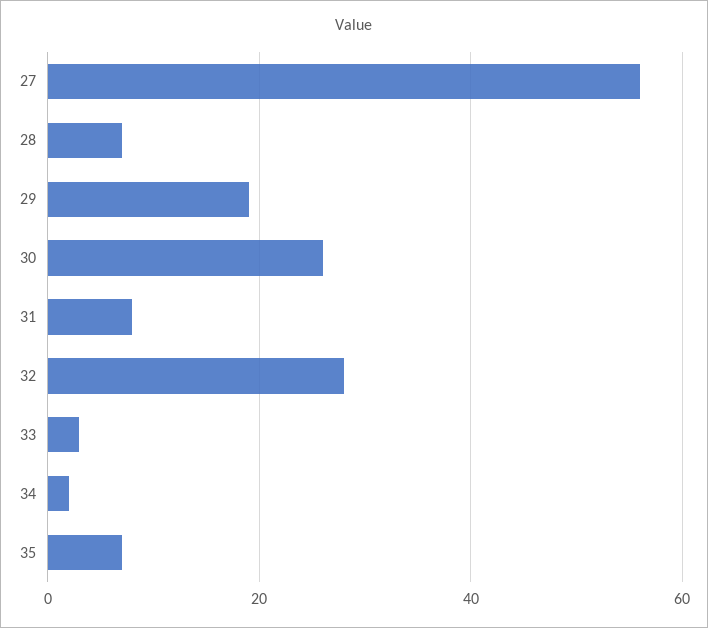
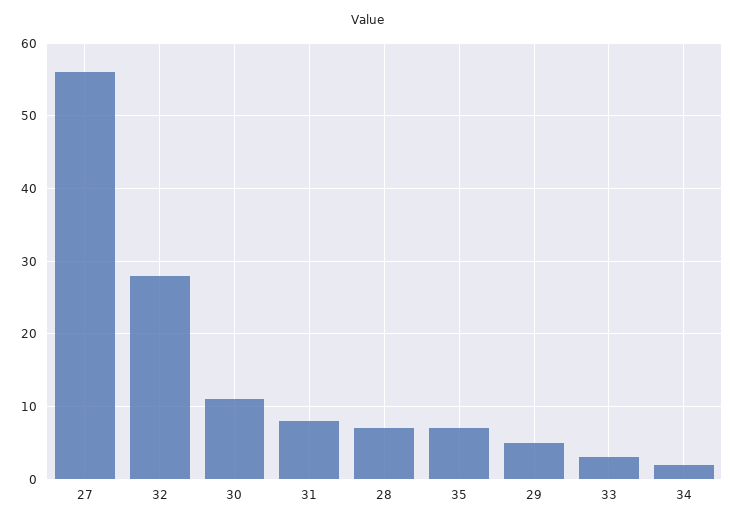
29: 20 -> 5
30: 25 -> 11

